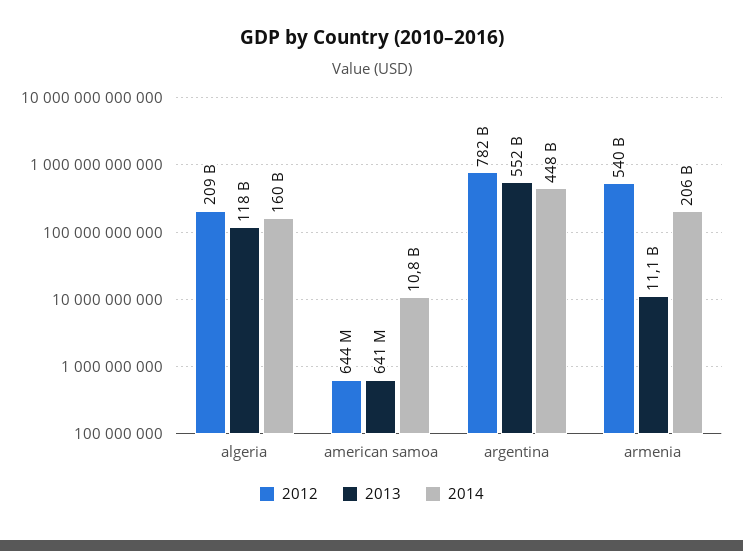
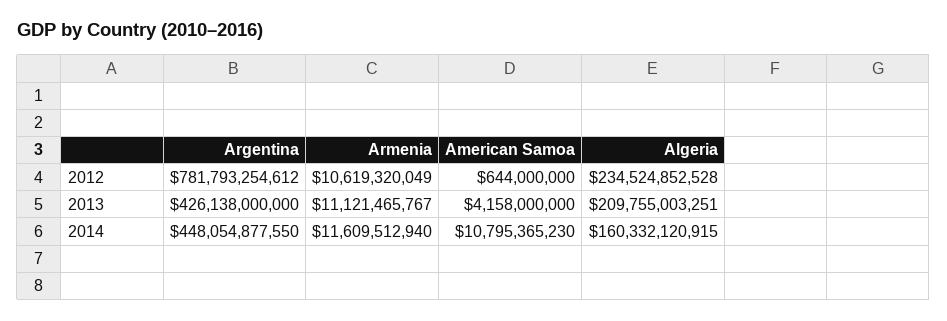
2012, algeria: 209000000000 -> 234524852528
2013, algeria: 118000000000 -> 209755003251
2013, american samoa: 641000000 -> 4158000000
2013, argentina: 552000000000 -> 426138000000
2012, armenia: 540000000000 -> 10619320049
2014, armenia: 206000000000 -> 11609512940

